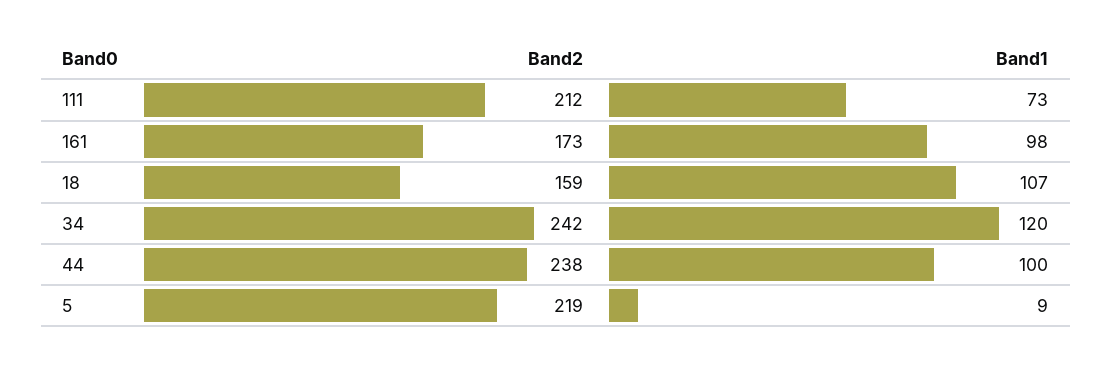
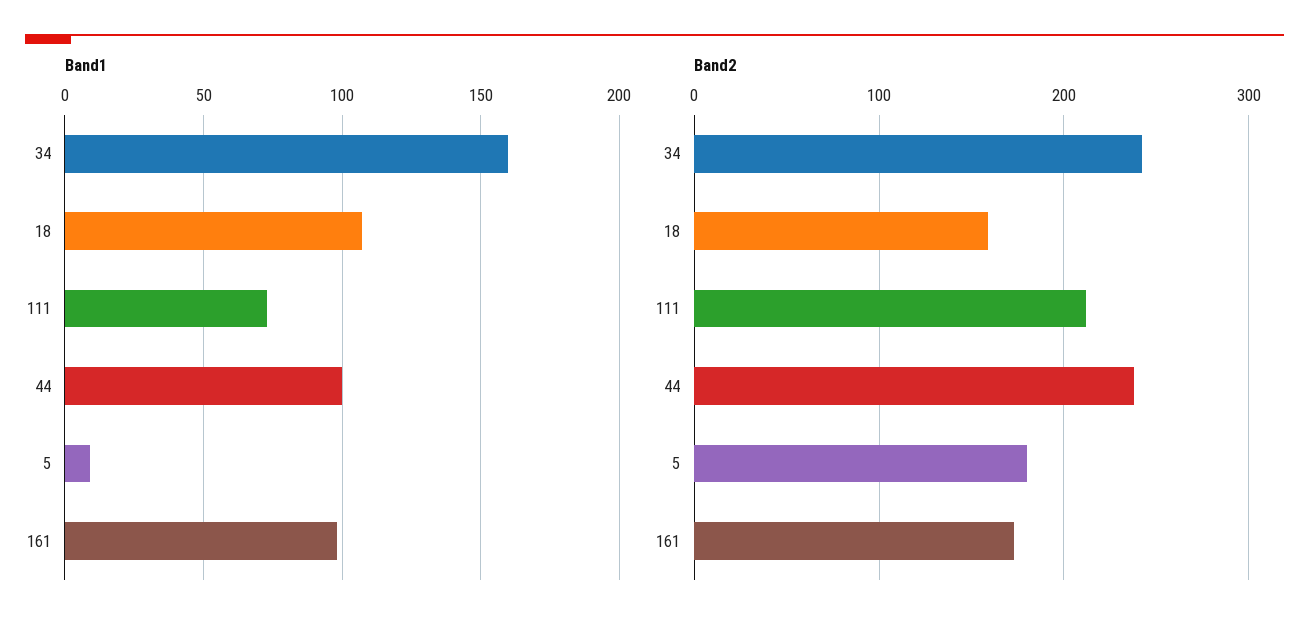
Band1, 34: 120 -> 160
Band2, 5: 219 -> 180

